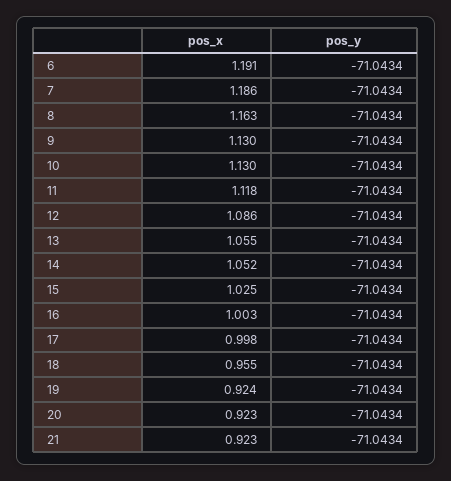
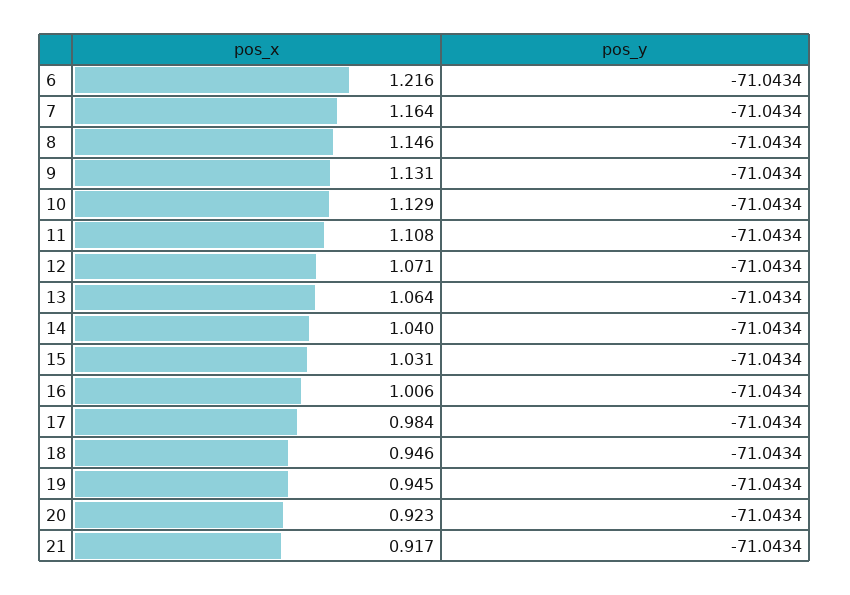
pos_x, 6: 1.191 -> 1.216
pos_x, 7: 1.186 -> 1.164
pos_x, 8: 1.163 -> 1.146
pos_x, 9: 1.13 -> 1.131
pos_x, 10: 1.13 -> 1.129
pos_x, 11: 1.118 -> 1.108
pos_x, 12: 1.086 -> 1.071
pos_x, 13: 1.055 -> 1.064
pos_x, 14: 1.052 -> 1.04
pos_x, 15: 1.025 -> 1.031
pos_x, 16: 1.003 -> 1.006
pos_x, 17: 0.998 -> 0.984
pos_x, 18: 0.955 -> 0.946
pos_x, 19: 0.924 -> 0.945
pos_x, 21: 0.923 -> 0.917

